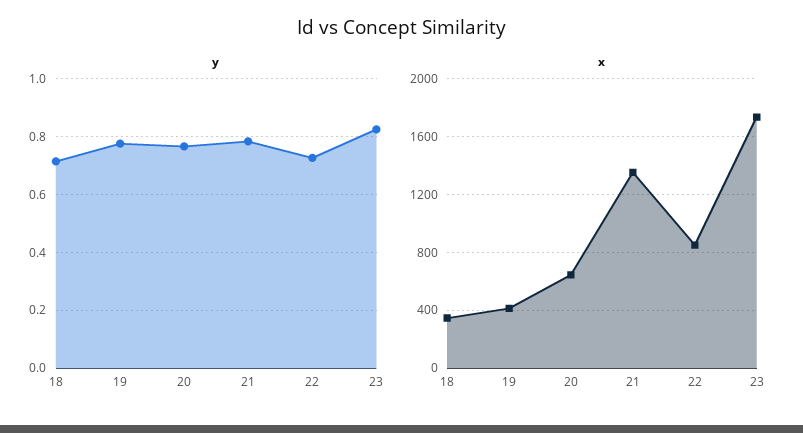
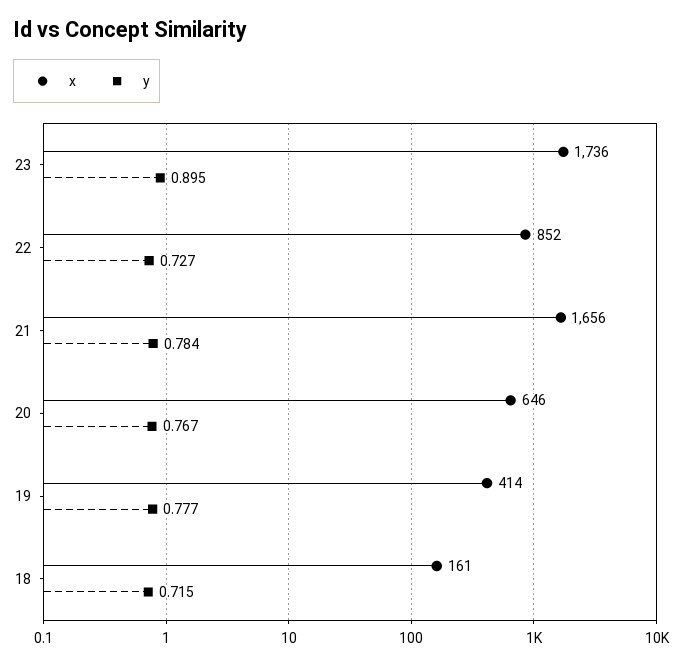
y, 23: 0.825 -> 0.895
x, 18: 350 -> 161
x, 21: 1350 -> 1656

